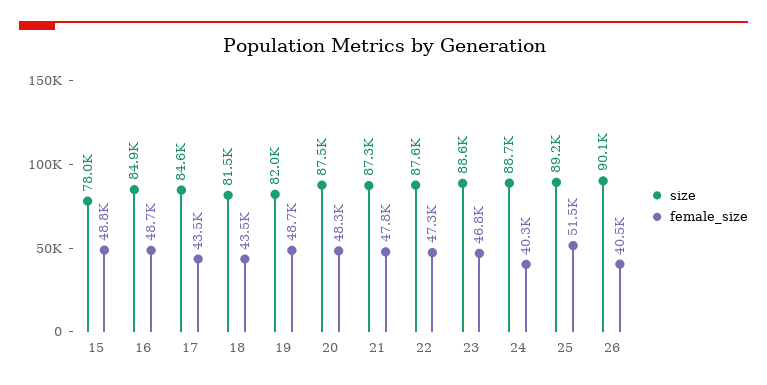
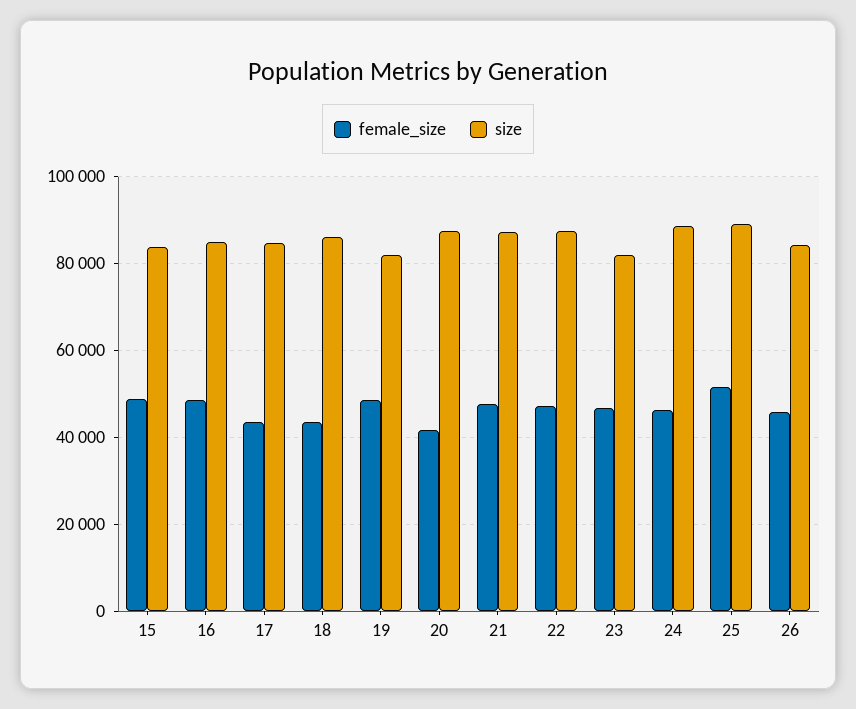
size, 15: 78000 -> 84000
size, 18: 81500 -> 86000
female_size, 20: 48300 -> 42000
size, 23: 88600 -> 82000
female_size, 24: 40300 -> 46000
size, 26: 90100 -> 84000
female_size, 26: 40500 -> 46000

